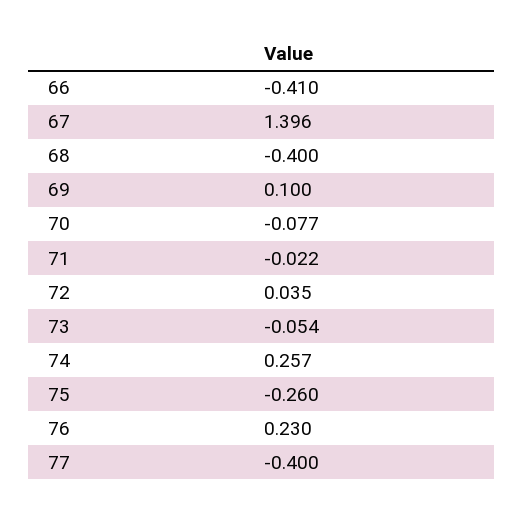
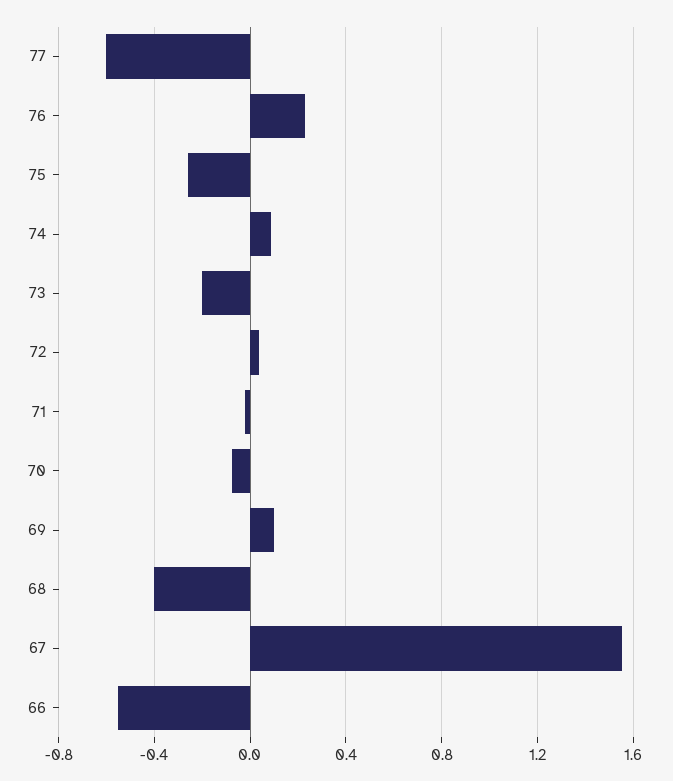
66: -0.41 -> -0.55
67: 1.396 -> 1.55
73: -0.054 -> -0.2
74: 0.257 -> 0.1
77: -0.4 -> -0.6

